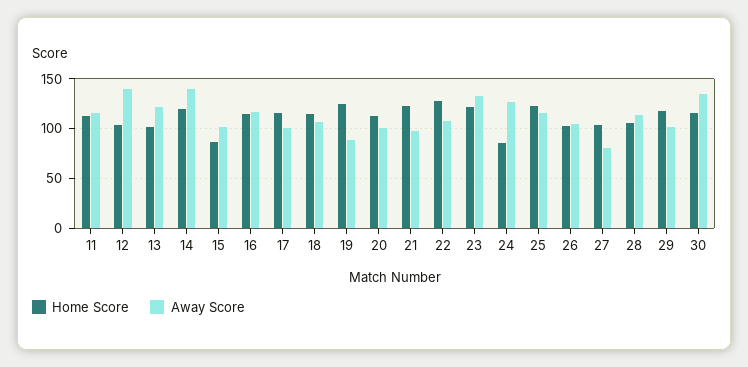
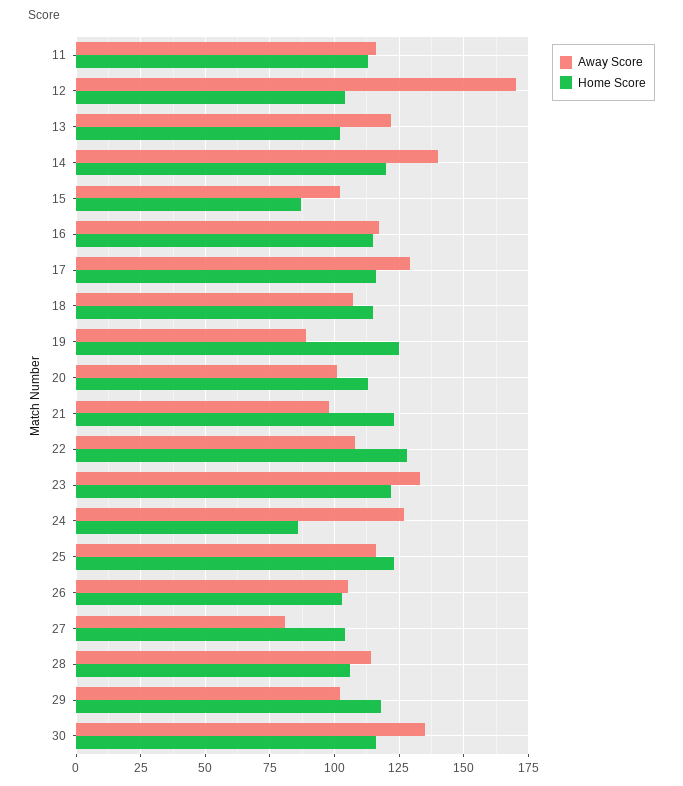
Away Score, 12: 140 -> 170
Away Score, 17: 100 -> 130

